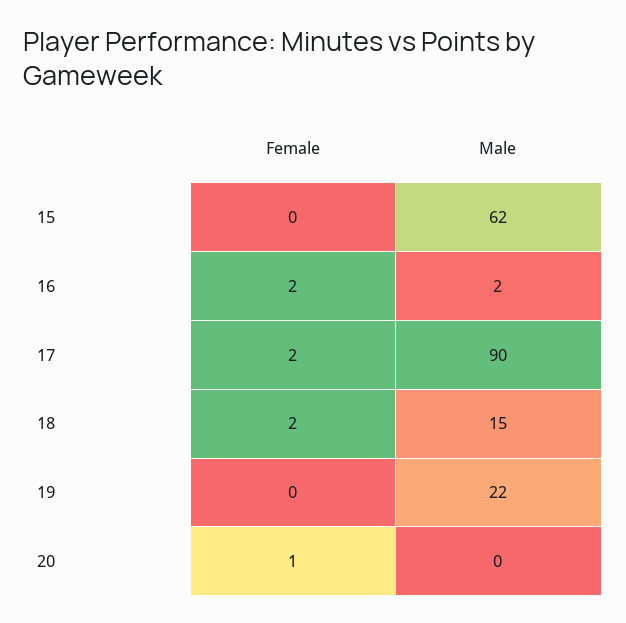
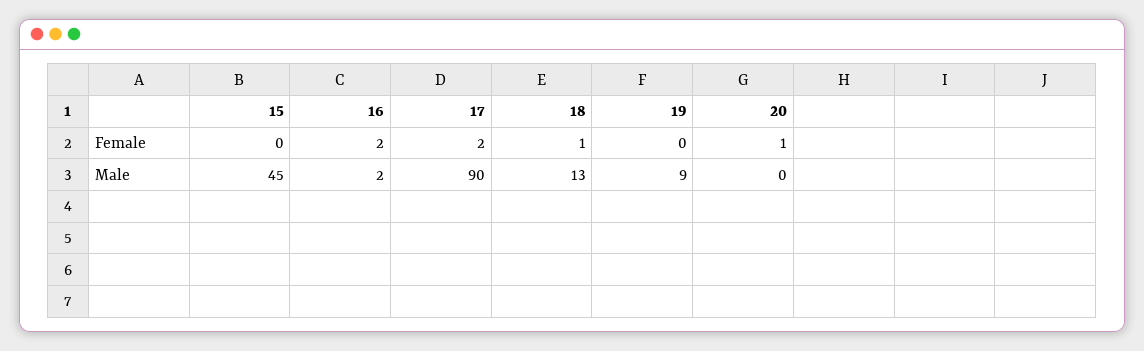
Male, 15: 62 -> 45
Female, 18: 2 -> 1
Male, 18: 15 -> 13
Male, 19: 22 -> 9

